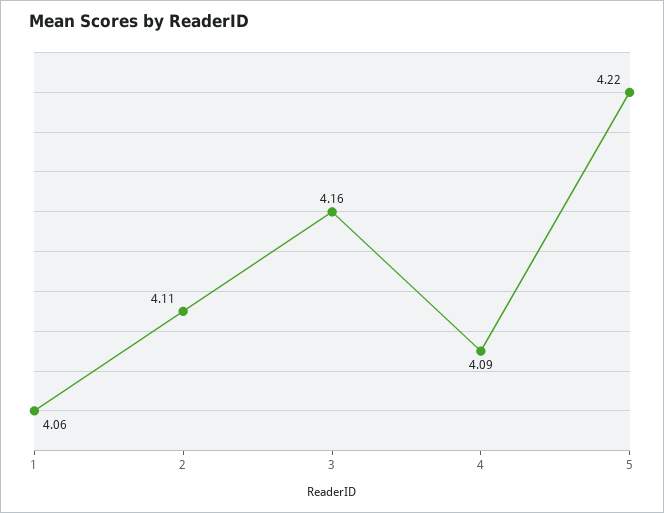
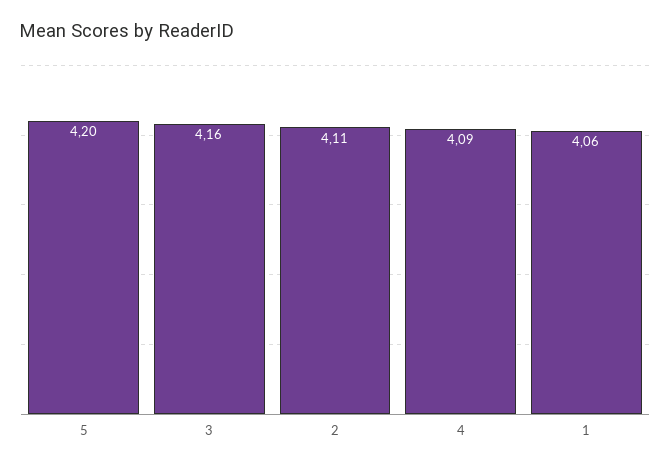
5: 4.22 -> 4.2

